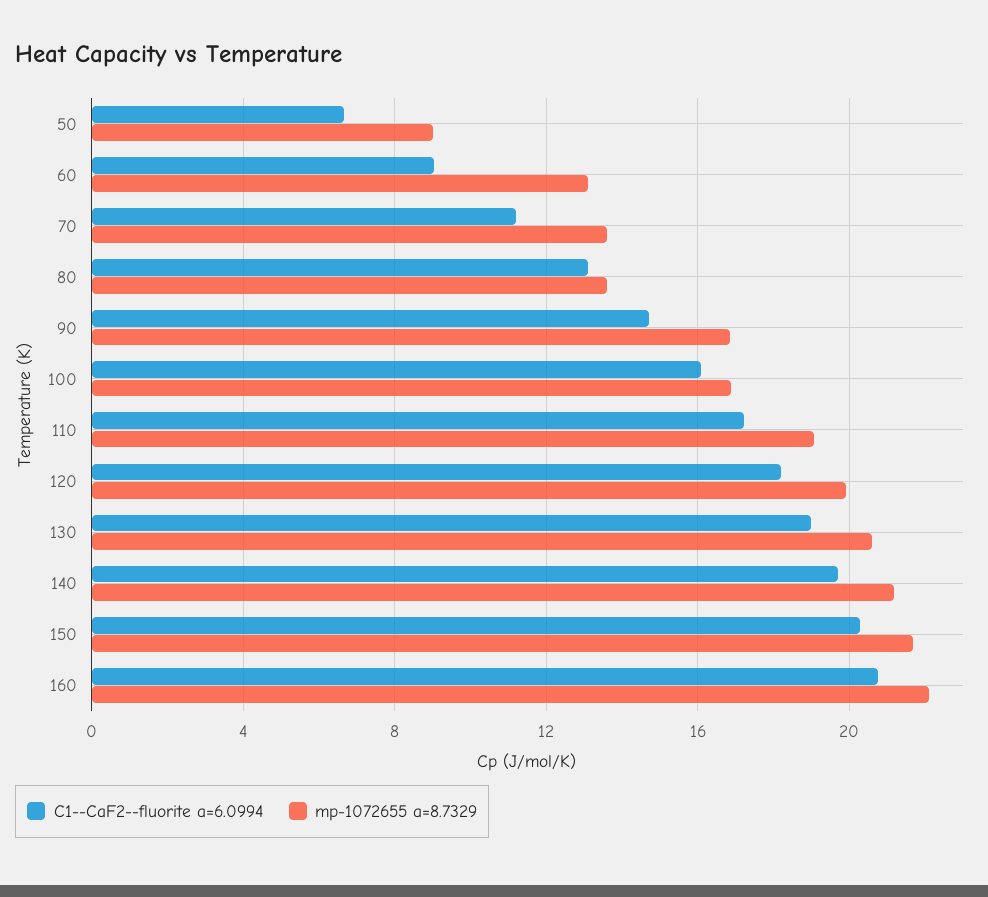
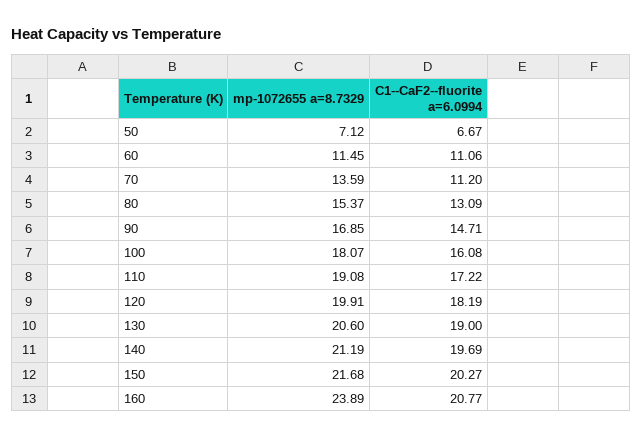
mp-1072655 a=8.7329, 50: 9 -> 7.12
C1--CaF2--fluorite a=6.0994, 60: 9 -> 11.06
mp-1072655 a=8.7329, 60: 13 -> 11.45
mp-1072655 a=8.7329, 80: 13.5 -> 15.37
mp-1072655 a=8.7329, 100: 17 -> 18.07
mp-1072655 a=8.7329, 160: 22 -> 23.89

